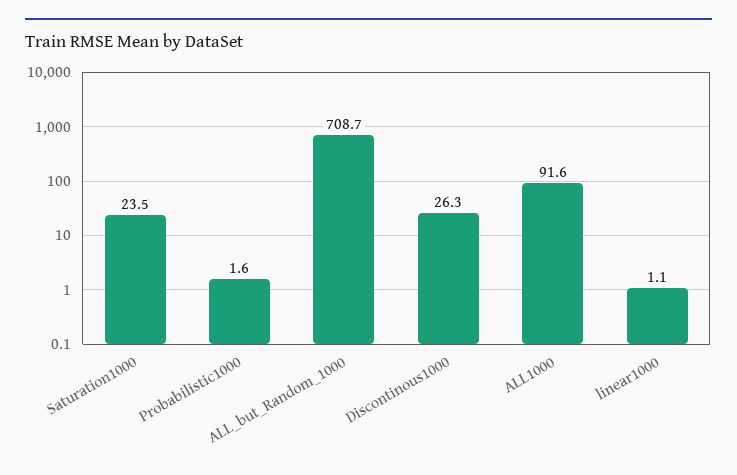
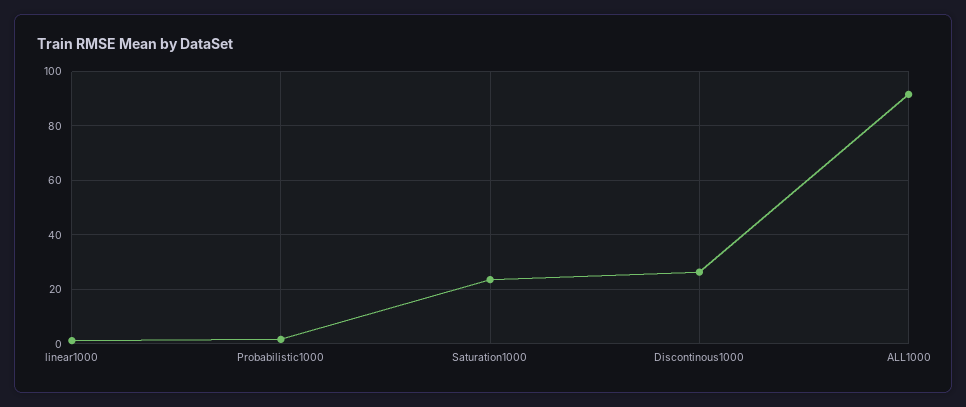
ALL_but_Random_1000: 708.7 -> none

